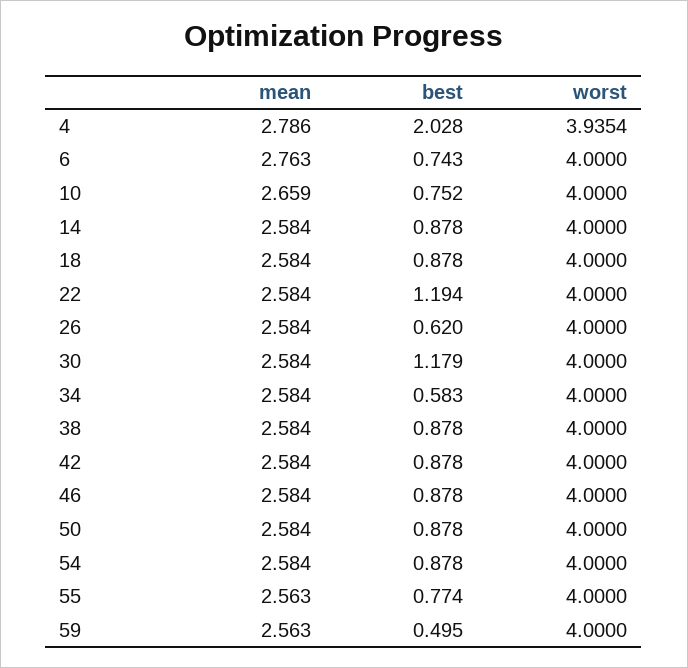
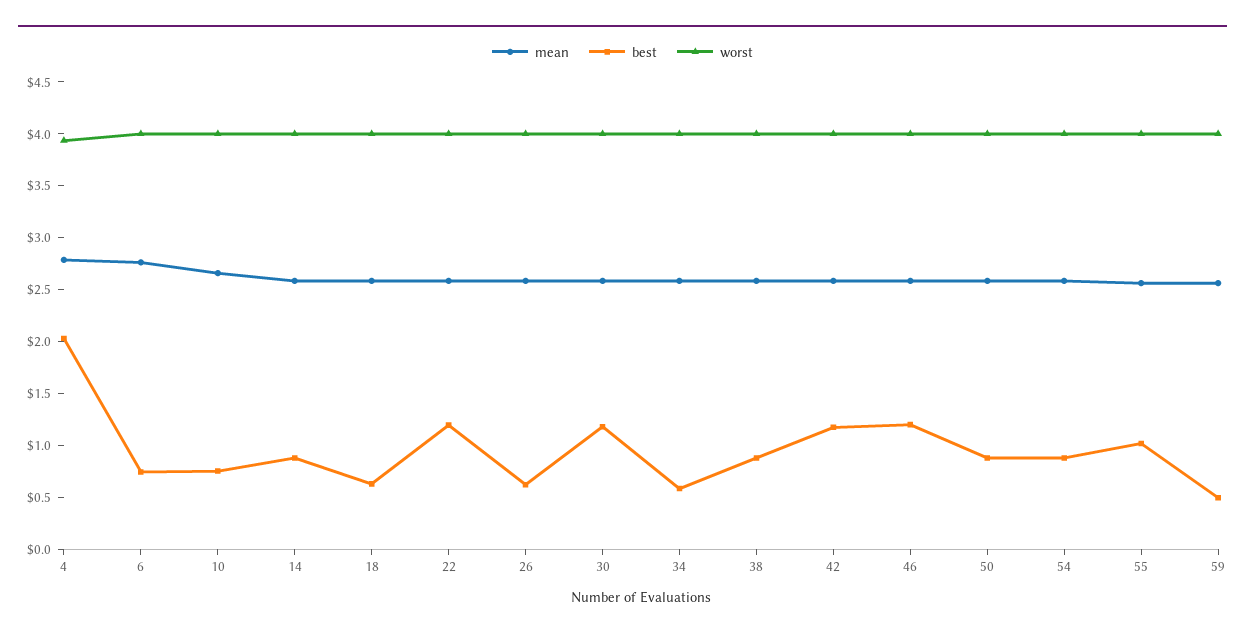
best, 18: 0.878 -> 0.6
best, 42: 0.878 -> 1.2
best, 46: 0.878 -> 1.2
best, 55: 0.774 -> 1

